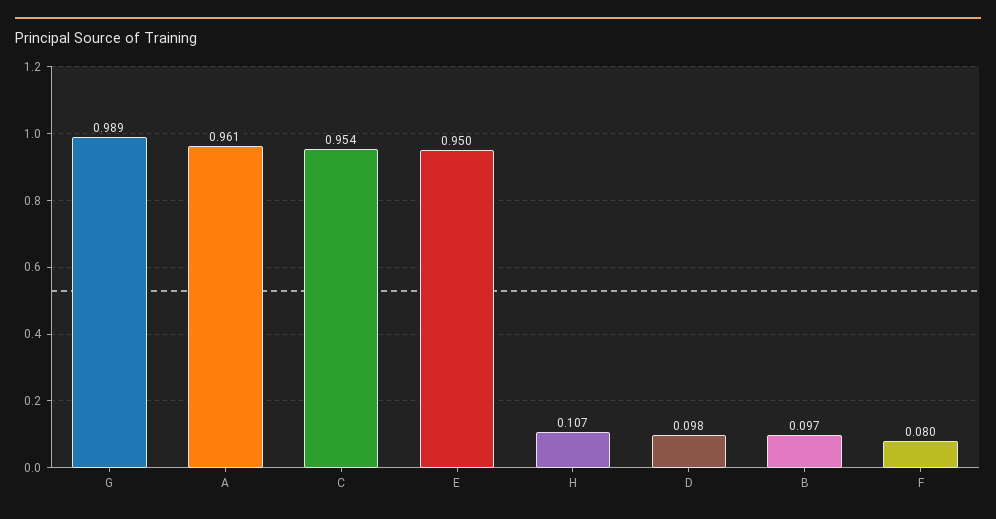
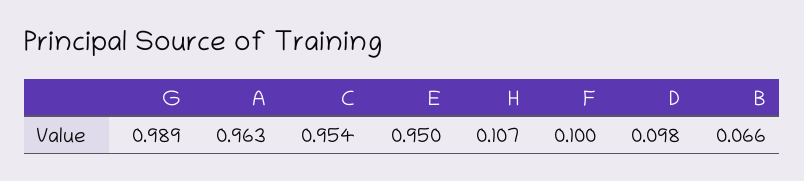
A: 0.961 -> 0.963
B: 0.097 -> 0.066
F: 0.08 -> 0.1

